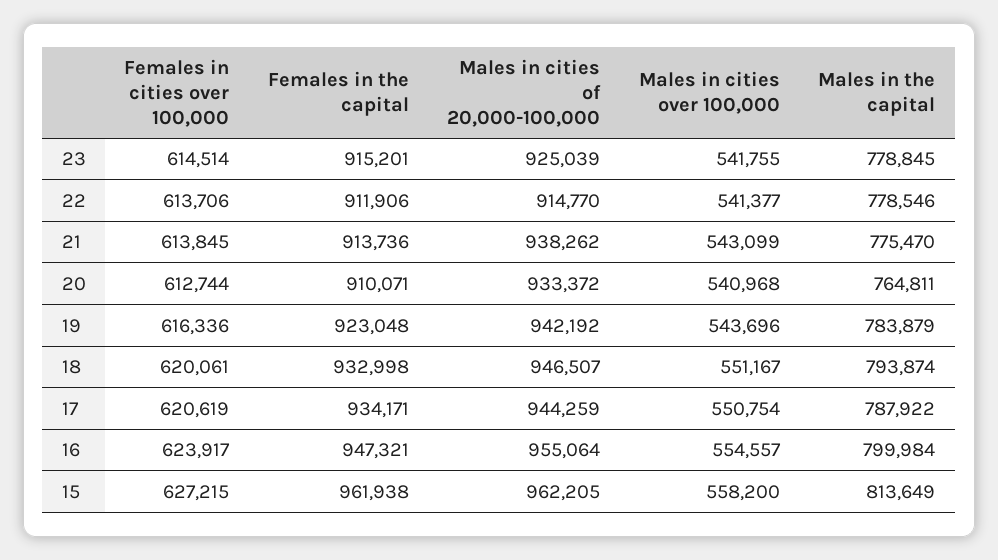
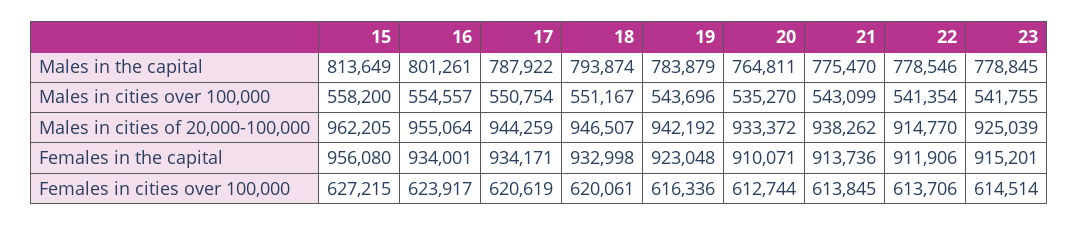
Males in cities over 100,000, 22: 541377 -> 541354
Males in cities over 100,000, 20: 540968 -> 535270
Females in the capital, 16: 947321 -> 934001
Males in the capital, 16: 799984 -> 801261
Females in the capital, 15: 961938 -> 956080

